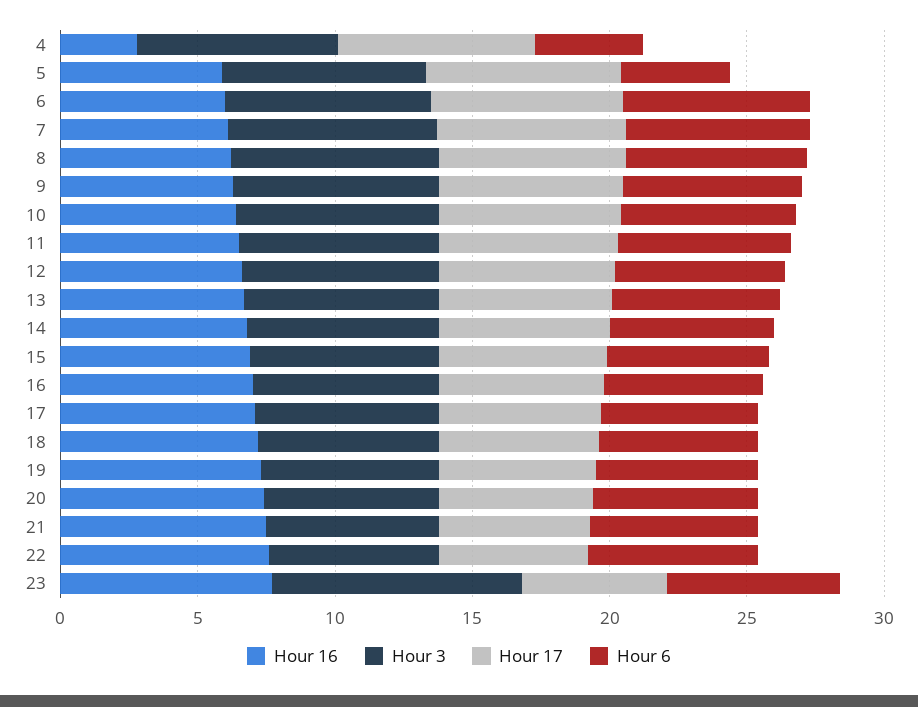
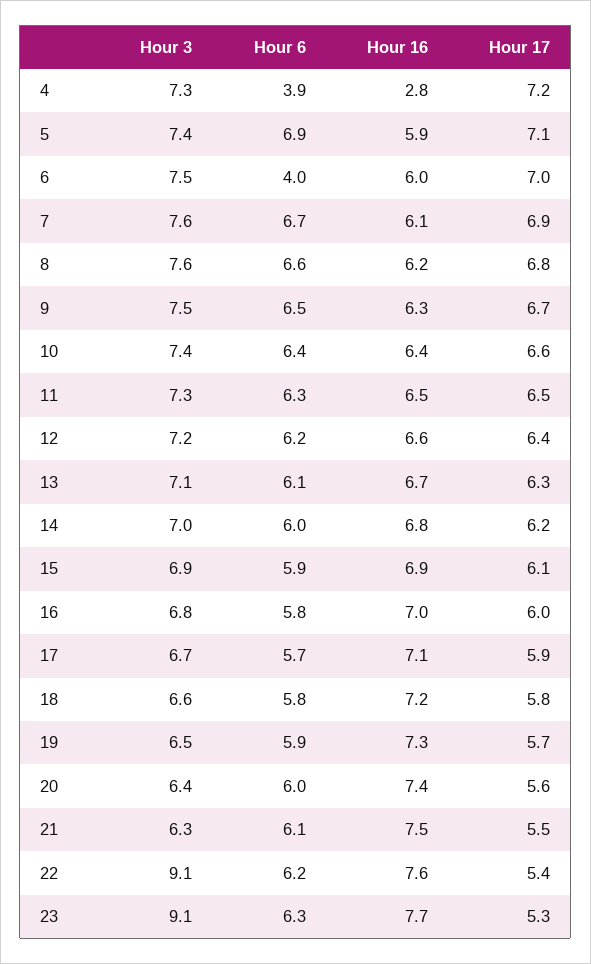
Hour 6, 5: 4 -> 6.9
Hour 6, 6: 7 -> 4
Hour 3, 22: 6 -> 9.1

